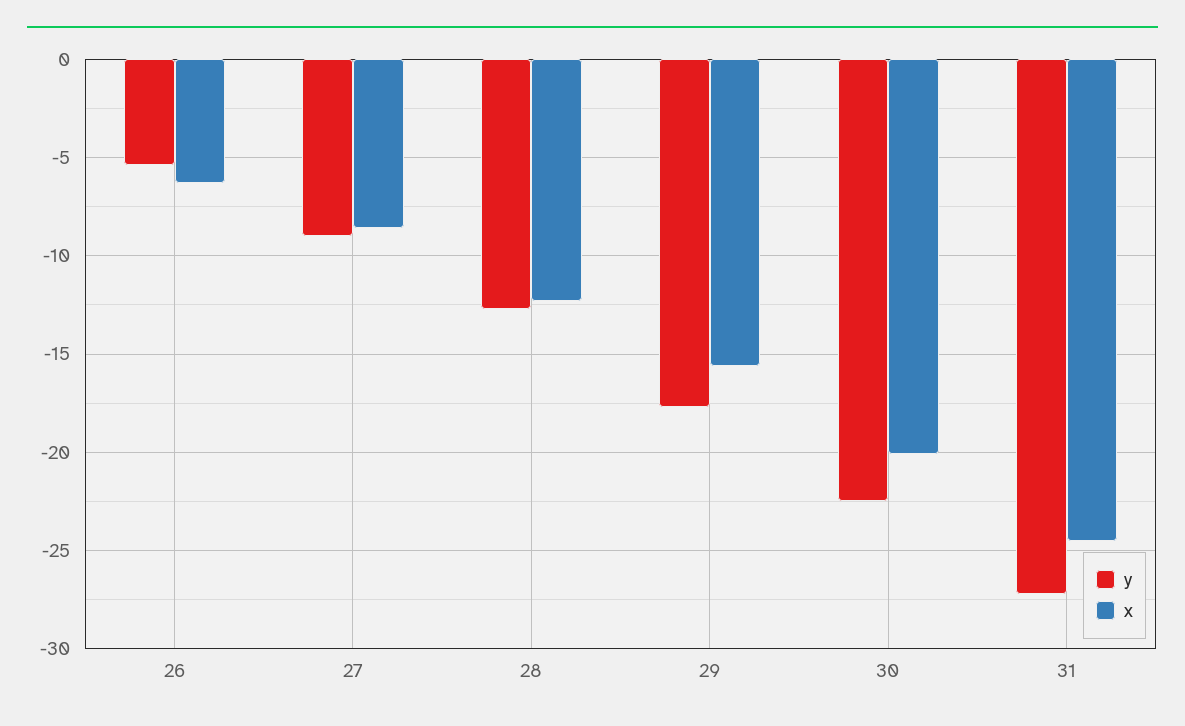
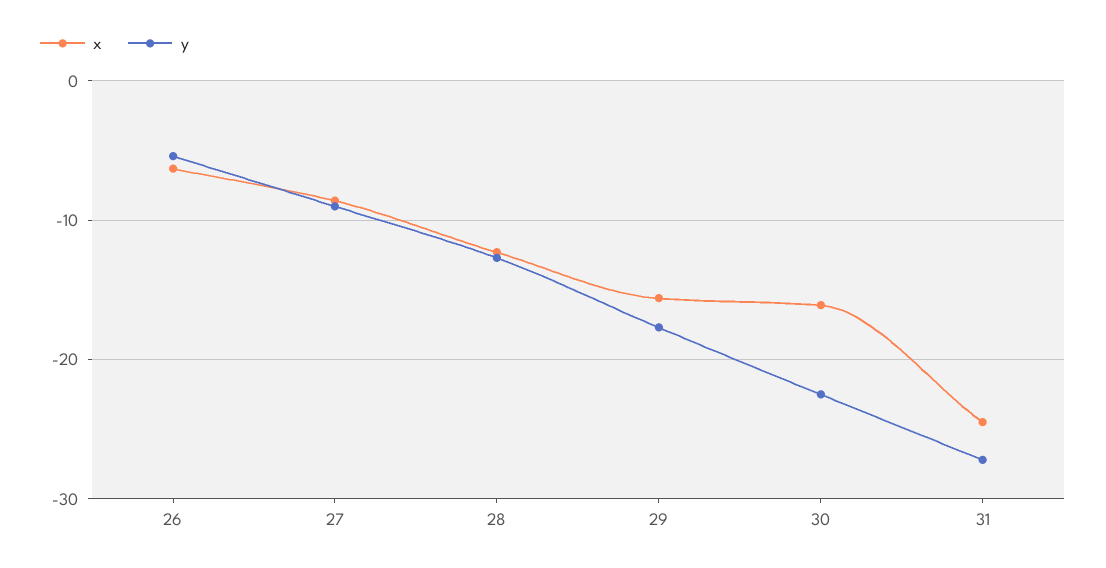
x, 30: -20 -> -16

